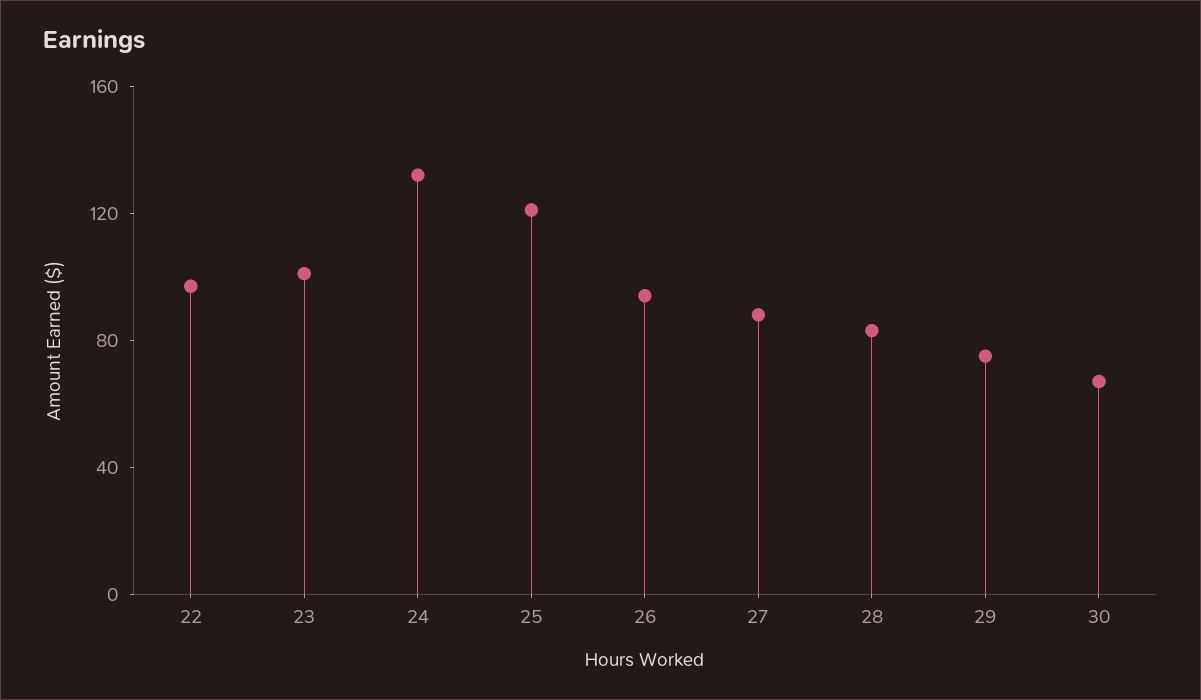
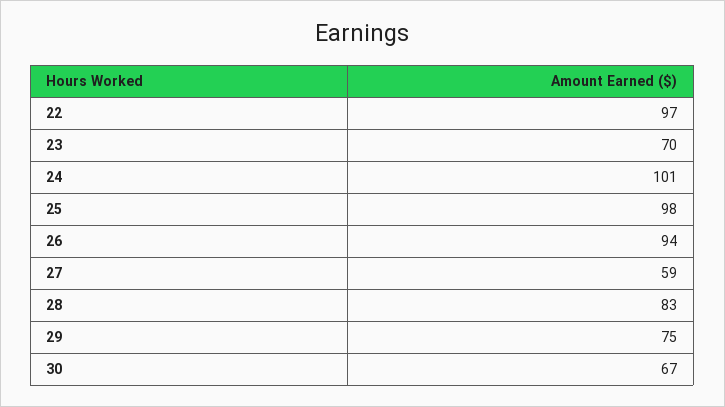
23: 100 -> 70
24: 130 -> 101
25: 120 -> 98
27: 90 -> 59

